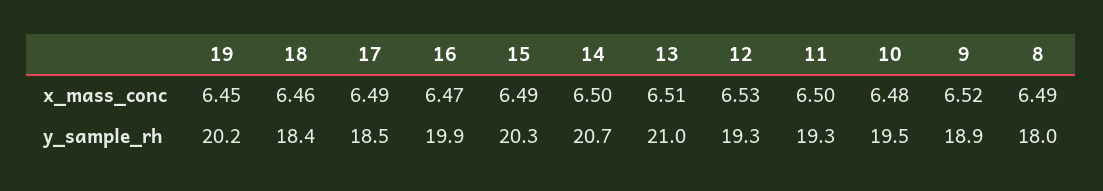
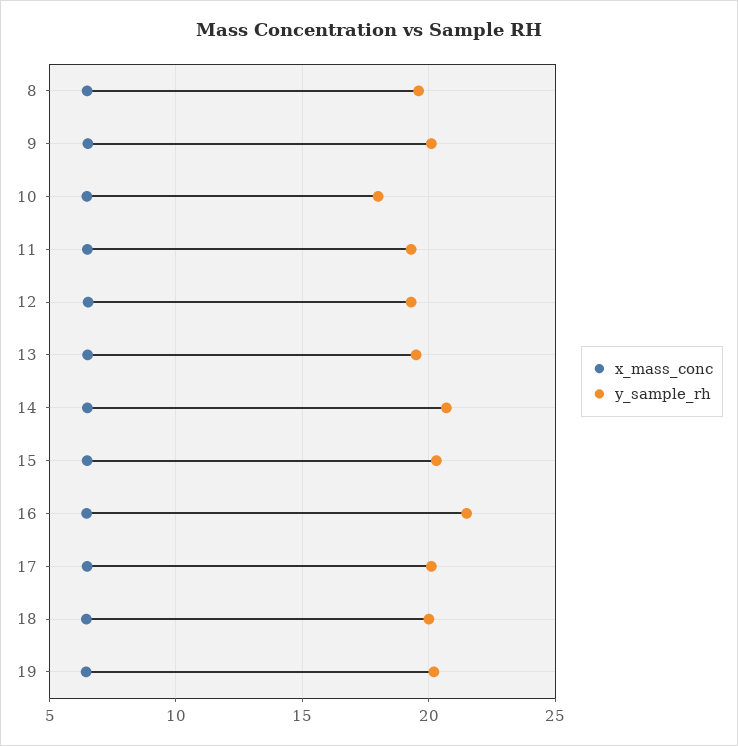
y_sample_rh, 18: 18.4 -> 20
y_sample_rh, 17: 18.5 -> 20
y_sample_rh, 16: 19.9 -> 21.5
y_sample_rh, 13: 21 -> 19.5
y_sample_rh, 10: 19.5 -> 18
y_sample_rh, 9: 18.9 -> 20
y_sample_rh, 8: 18 -> 19.5

